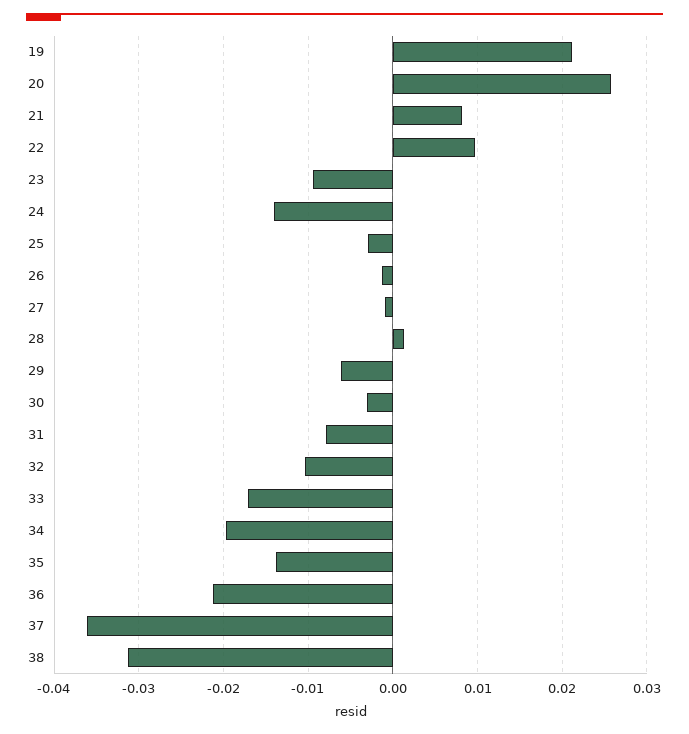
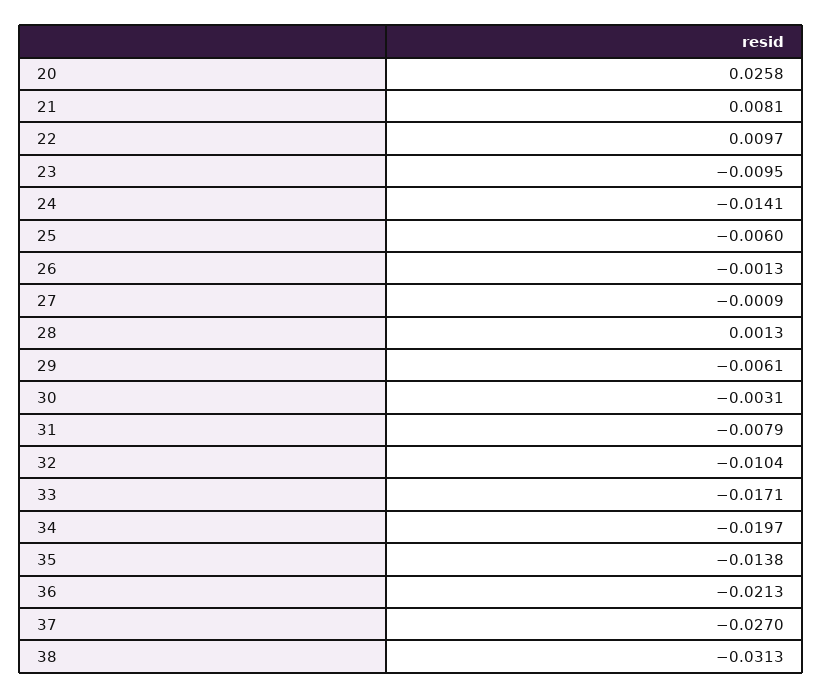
19: 0.021 -> none
25: -0.003 -> -0.006
37: -0.036 -> -0.027

